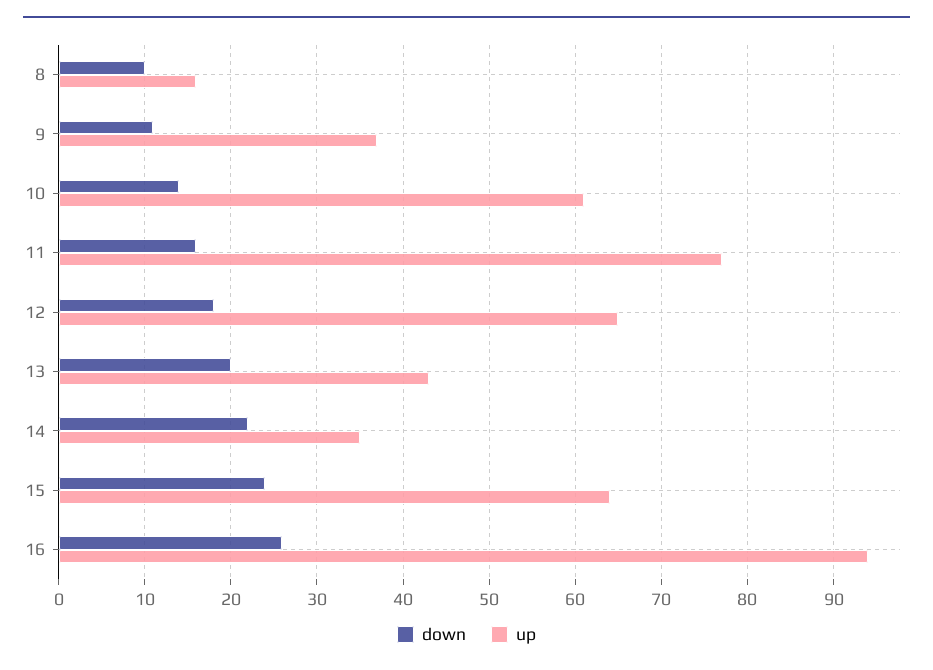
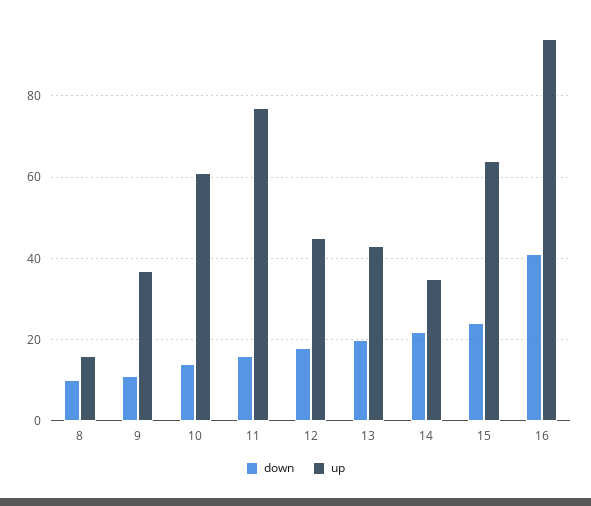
up, 12: 65 -> 45
down, 16: 26 -> 40

